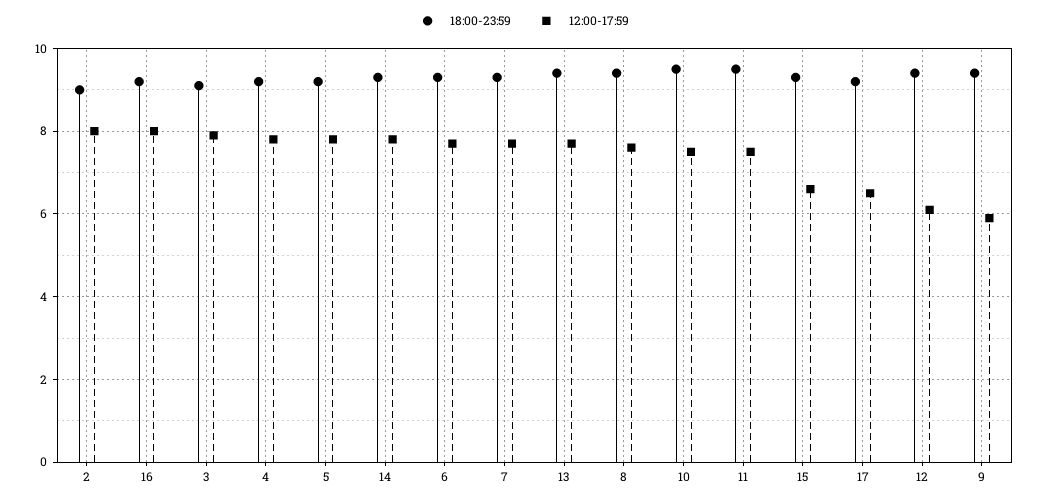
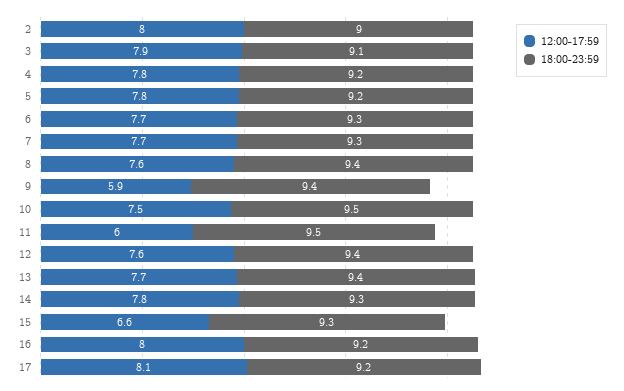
12:00-17:59, 11: 7.5 -> 6
12:00-17:59, 17: 6.5 -> 8.1
12:00-17:59, 12: 6 -> 7.6

